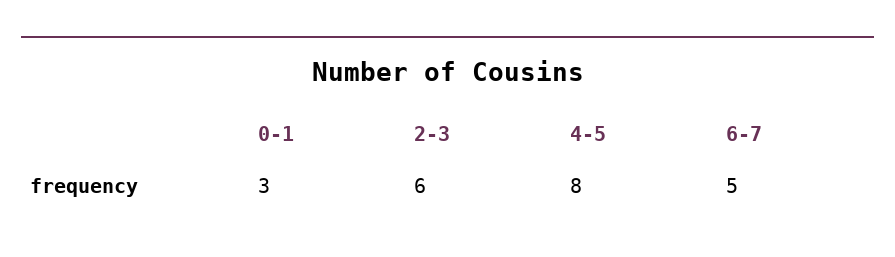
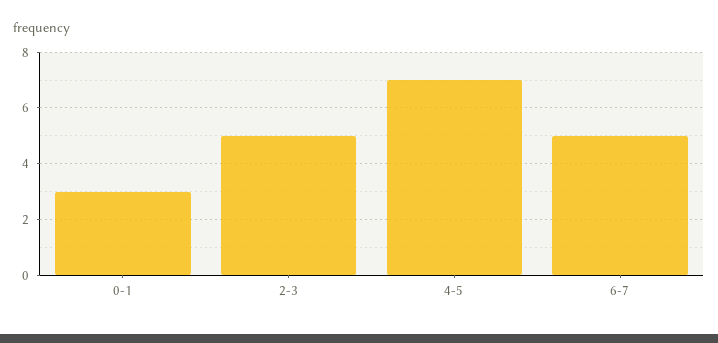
2-3: 6 -> 5
4-5: 8 -> 7

